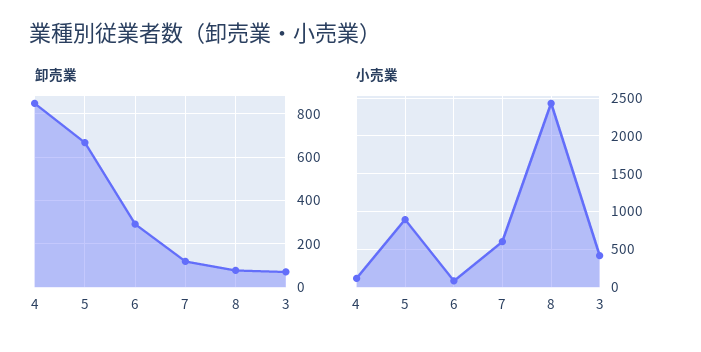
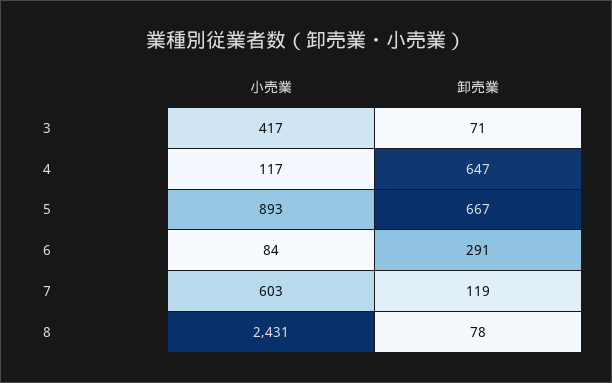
卸売業, 4: 850 -> 647

